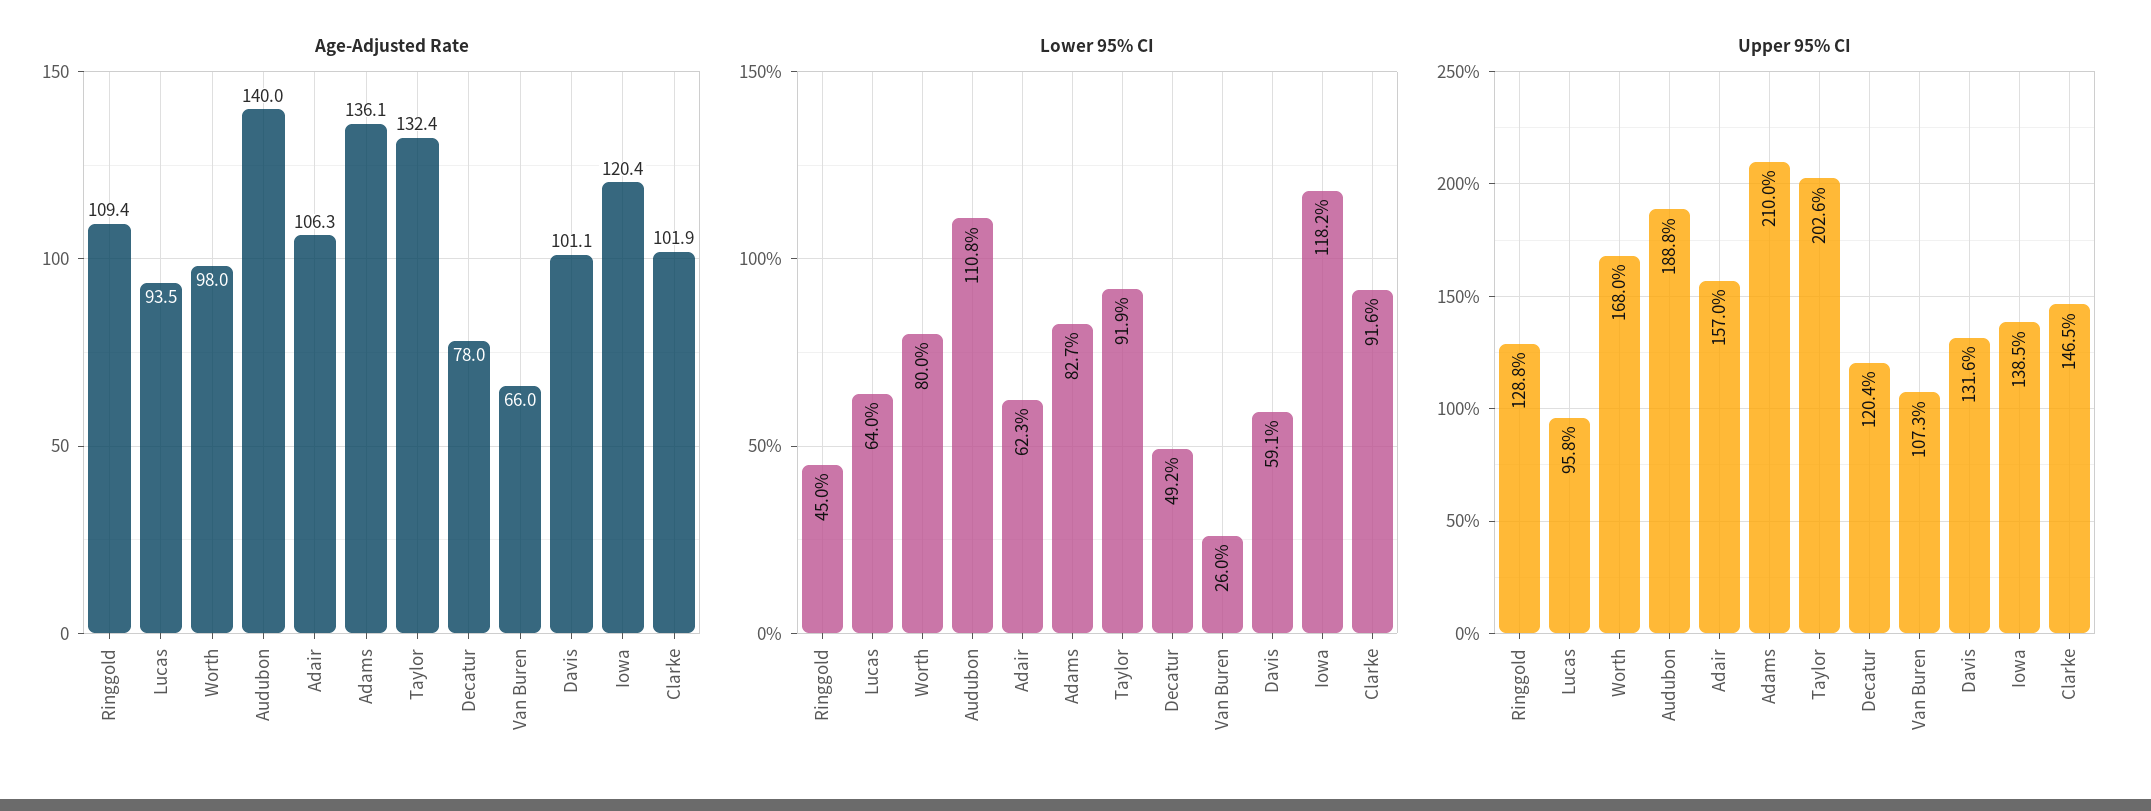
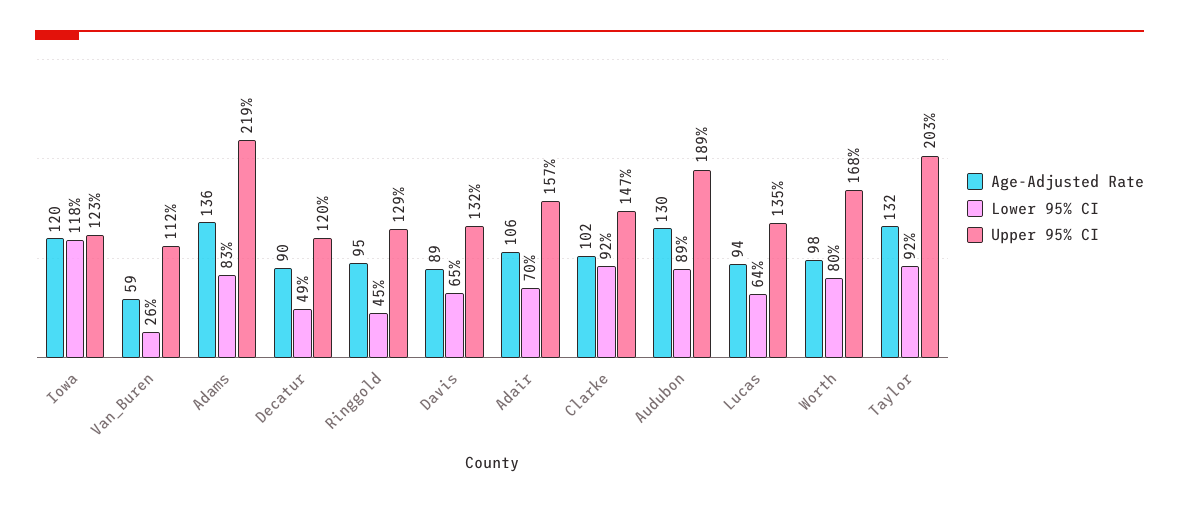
Age-Adjusted Rate, Ringgold: 109.4 -> 95
Age-Adjusted Rate, Audubon: 140 -> 130
Age-Adjusted Rate, Decatur: 78 -> 90
Age-Adjusted Rate, Van Buren: 66 -> 59
Age-Adjusted Rate, Davis: 101.1 -> 89
Lower 95% CI, Audubon: 110.8 -> 89
Lower 95% CI, Adair: 62.3 -> 70
Lower 95% CI, Davis: 59.1 -> 65
Upper 95% CI, Lucas: 95.8 -> 135
Upper 95% CI, Adams: 210 -> 219
Upper 95% CI, Van Buren: 107.3 -> 112
Upper 95% CI, Iowa: 138.5 -> 123

